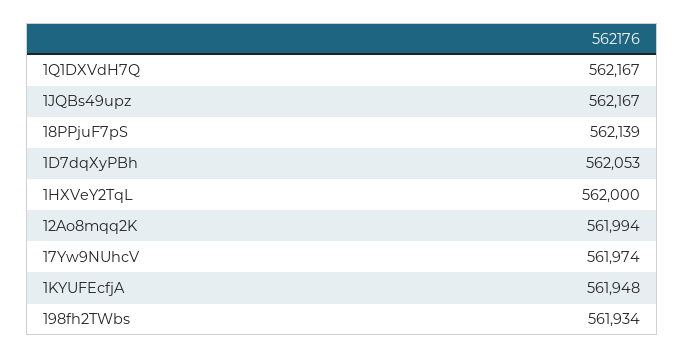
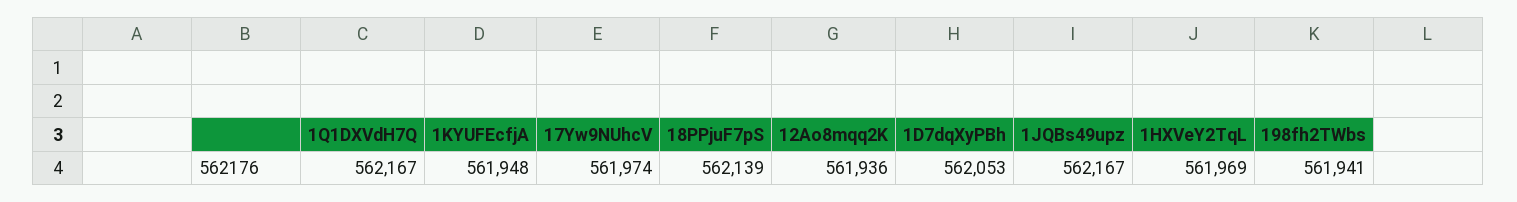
1HXVeY2TqL: 562000 -> 561969
12Ao8mqq2K: 561994 -> 561936
198fh2TWbs: 561934 -> 561941

